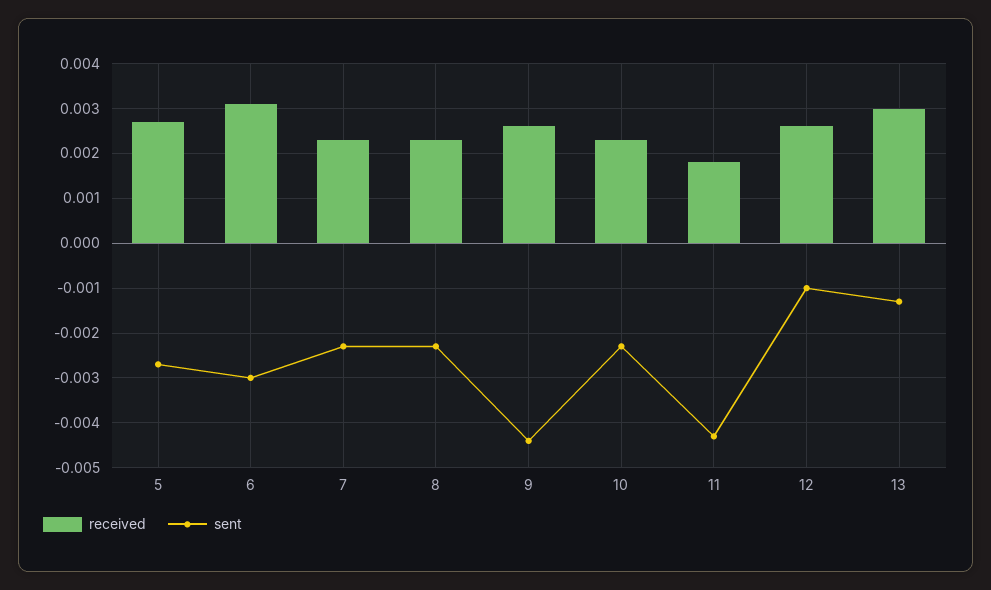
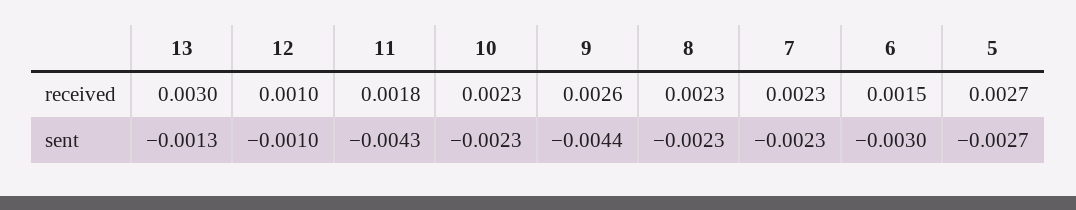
received, 6: 0.003 -> 0.0015
received, 12: 0.0025 -> 0.001

